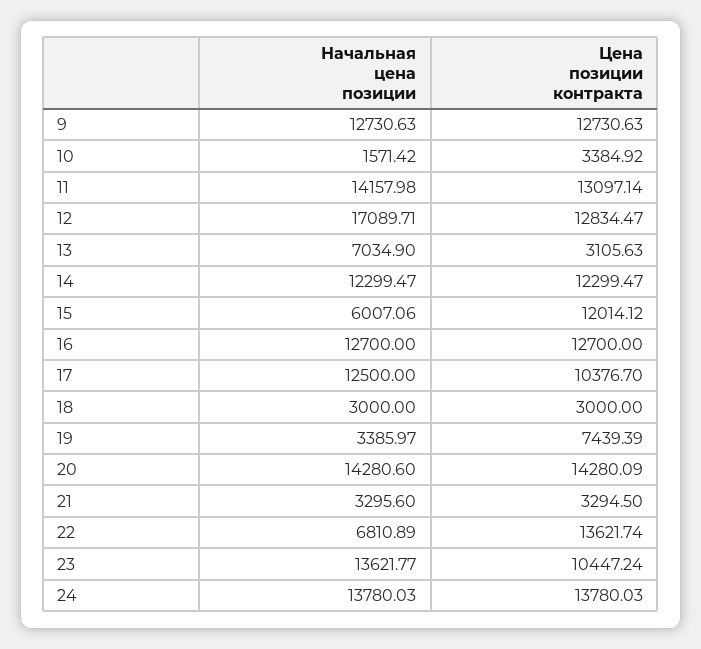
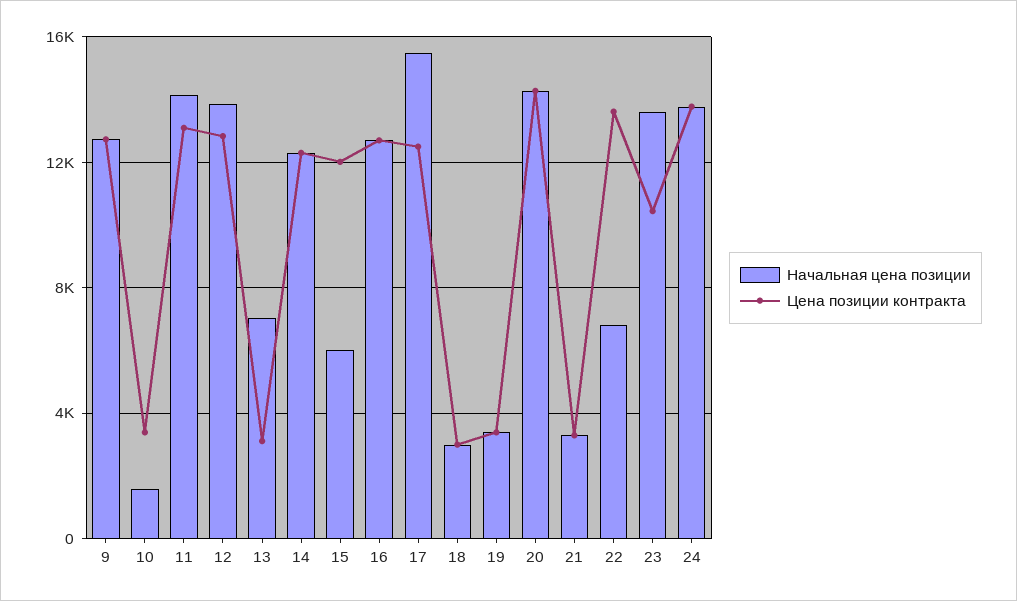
Начальная цена позиции, 12: 17089.71 -> 14000
Начальная цена позиции, 17: 12500 -> 15500
Цена позиции контракта, 17: 10376.7 -> 12500
Цена позиции контракта, 19: 7439.39 -> 3500

